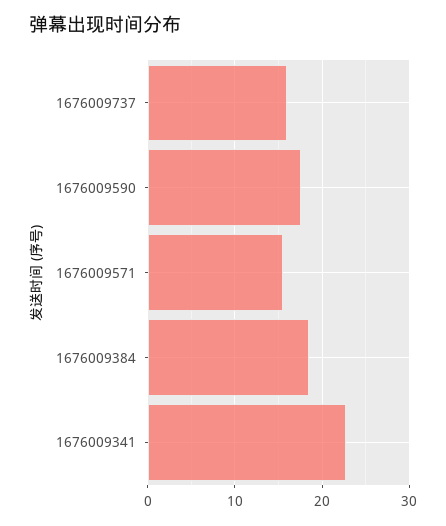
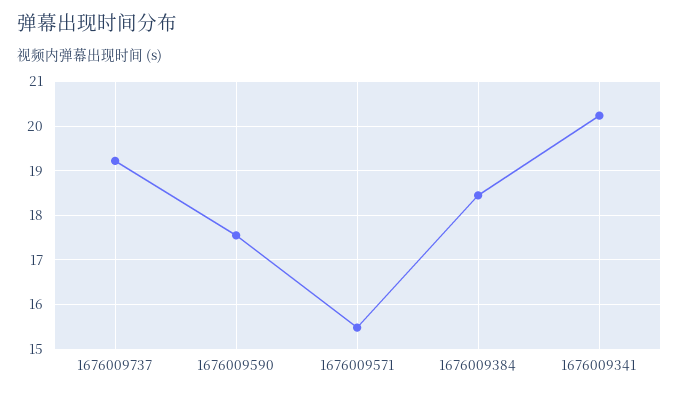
1676009737: 16 -> 19.2
1676009341: 23 -> 20.2

